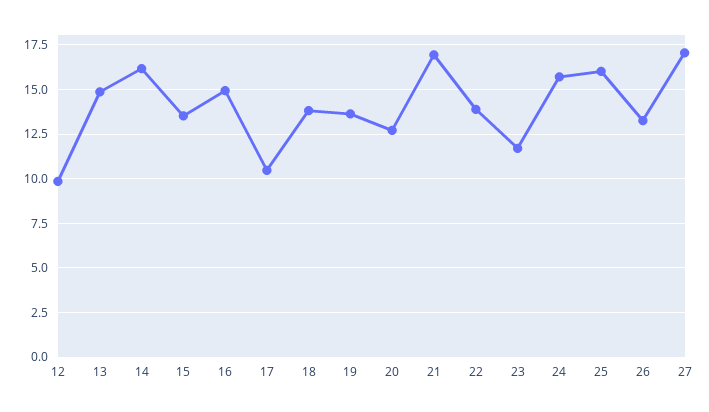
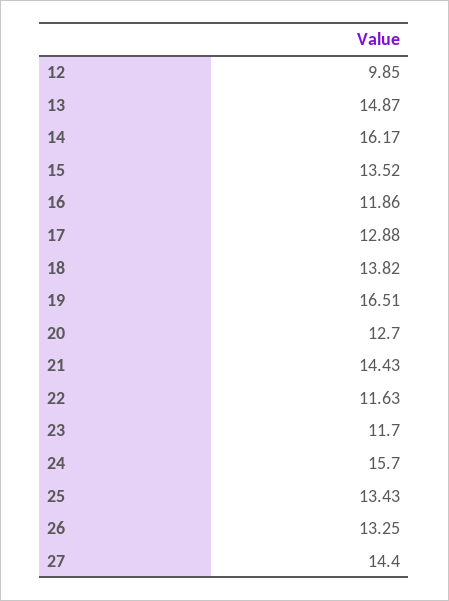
16: 15 -> 11.86
17: 10.5 -> 12.88
19: 13.5 -> 16.51
21: 17 -> 14.43
22: 14 -> 11.63
25: 16 -> 13.43
27: 17 -> 14.4

